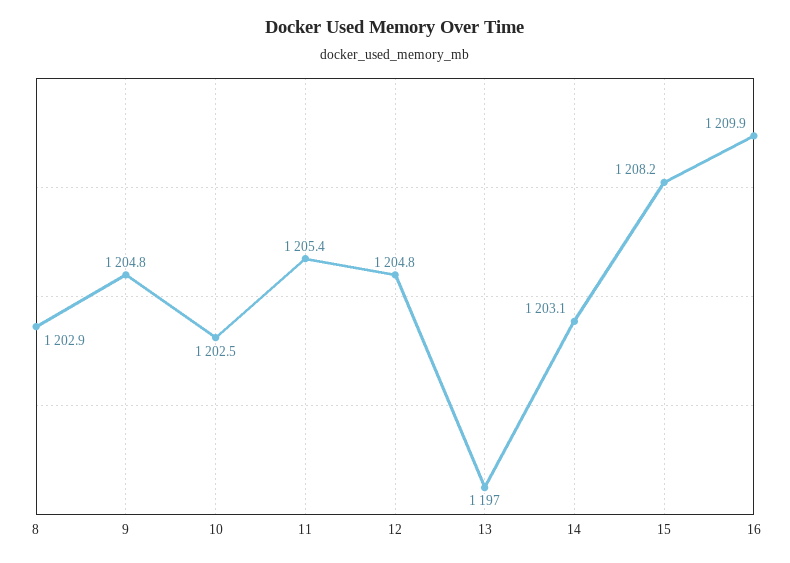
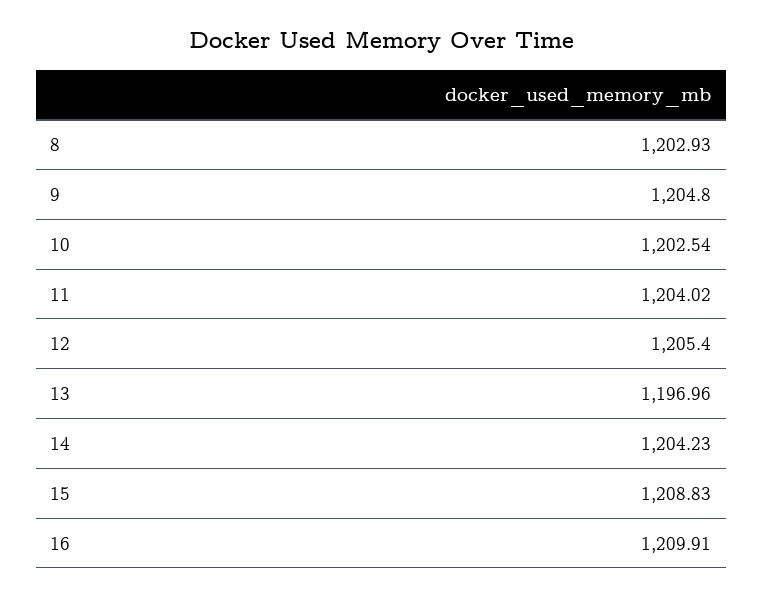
11: 1205.4 -> 1204.02
12: 1204.8 -> 1205.4
14: 1203.1 -> 1204.23
15: 1208.2 -> 1208.83

